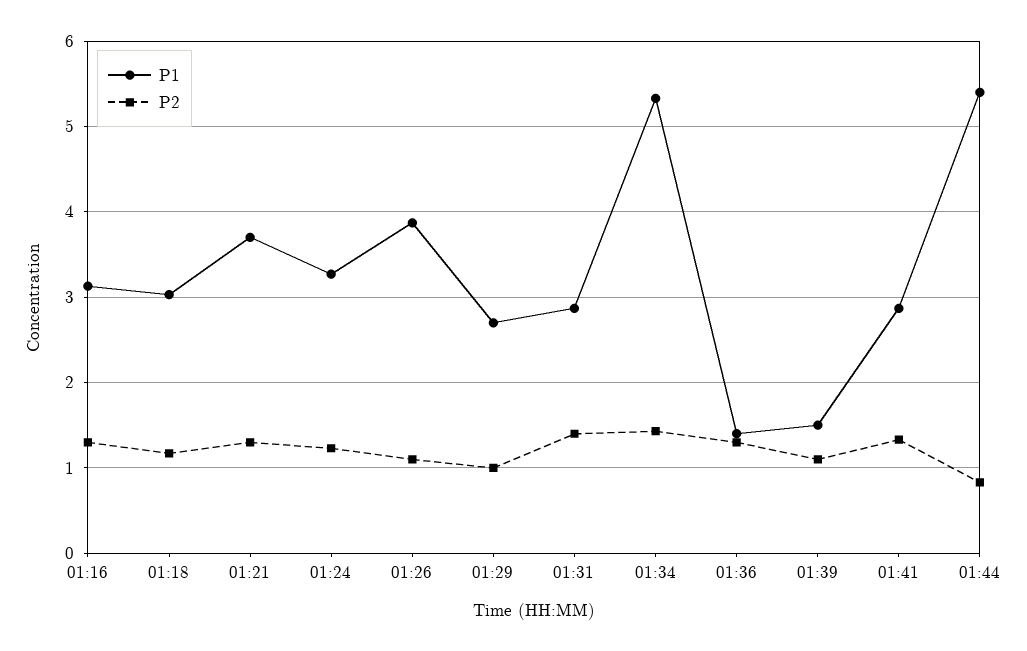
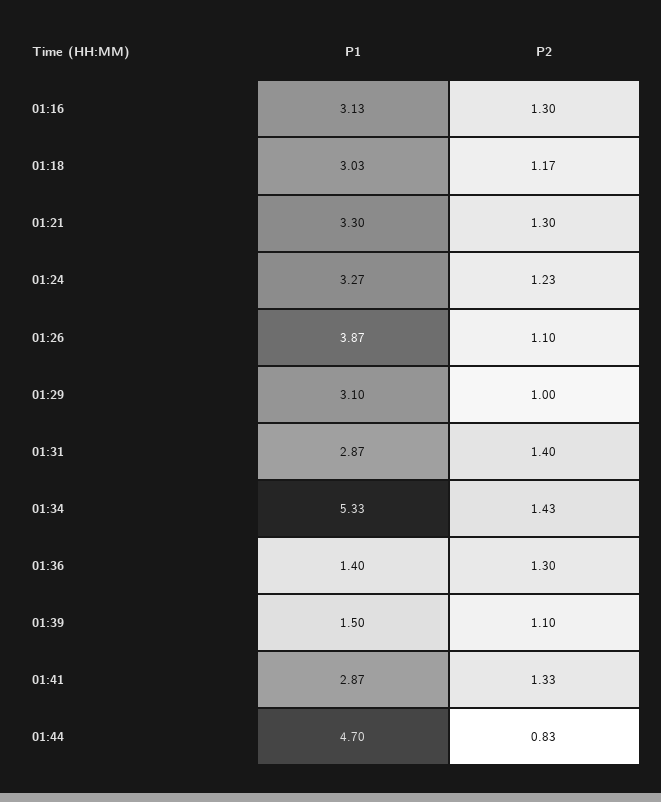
P1, 01:21: 3.7 -> 3.3
P1, 01:29: 2.7 -> 3.1
P1, 01:44: 5.4 -> 4.7

